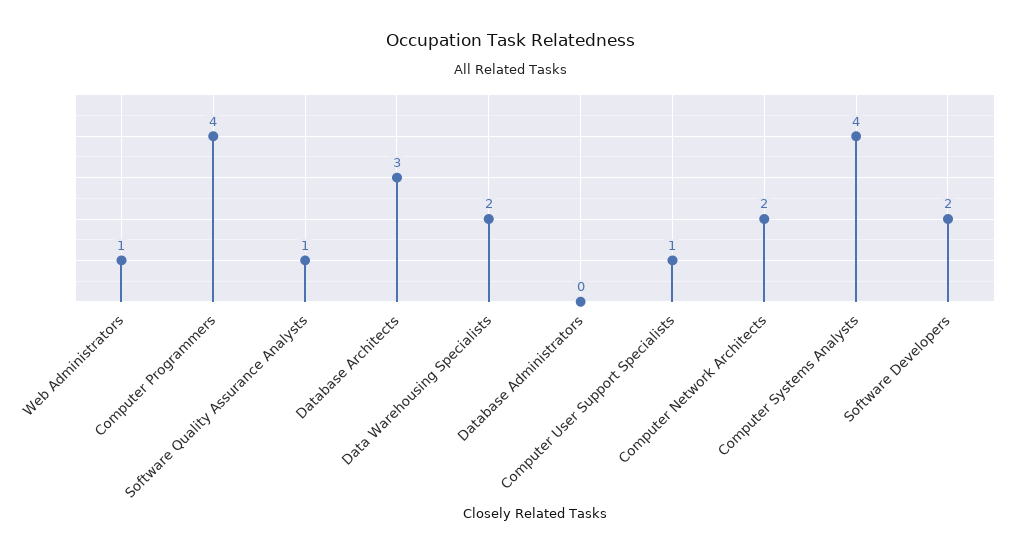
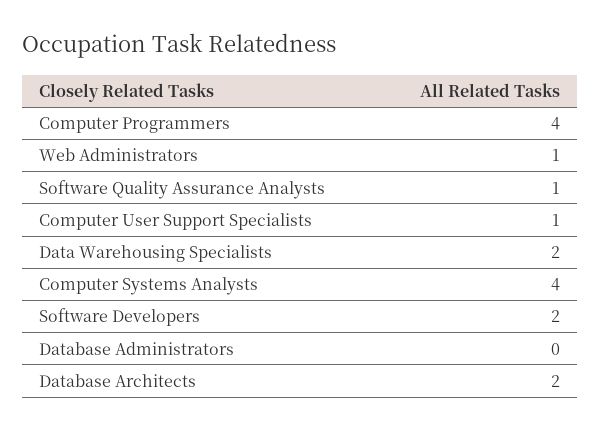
Database Architects: 3 -> 2
Computer Network Architects: 2 -> none

